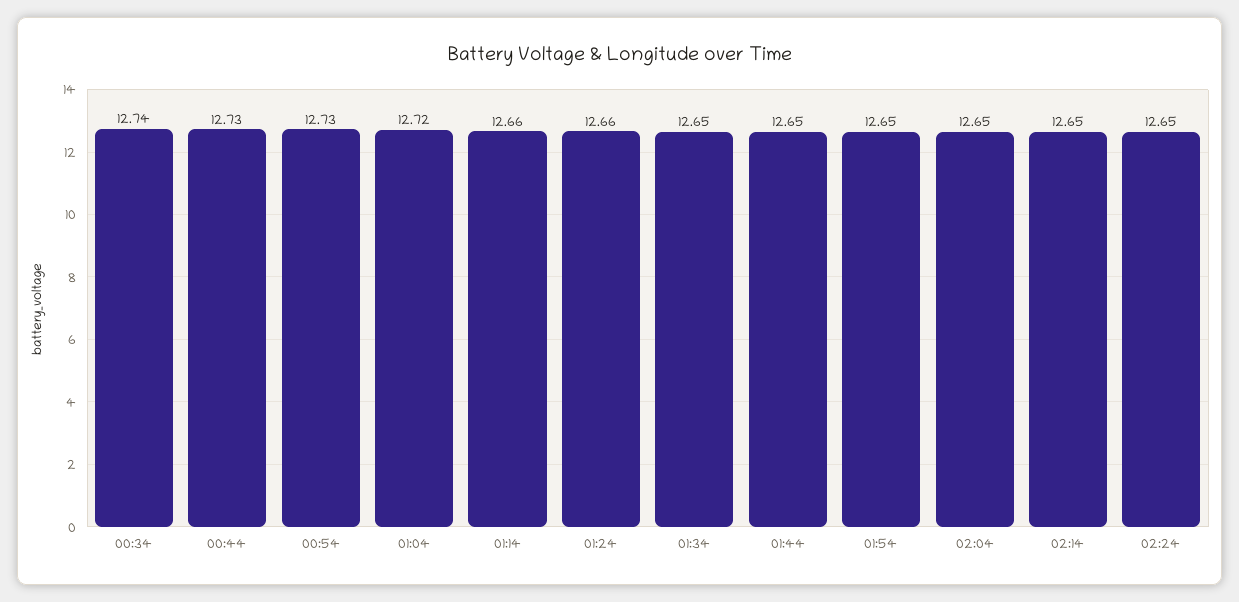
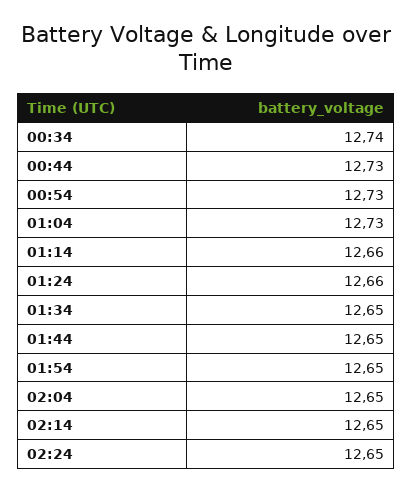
01:04: 12.72 -> 12.73

